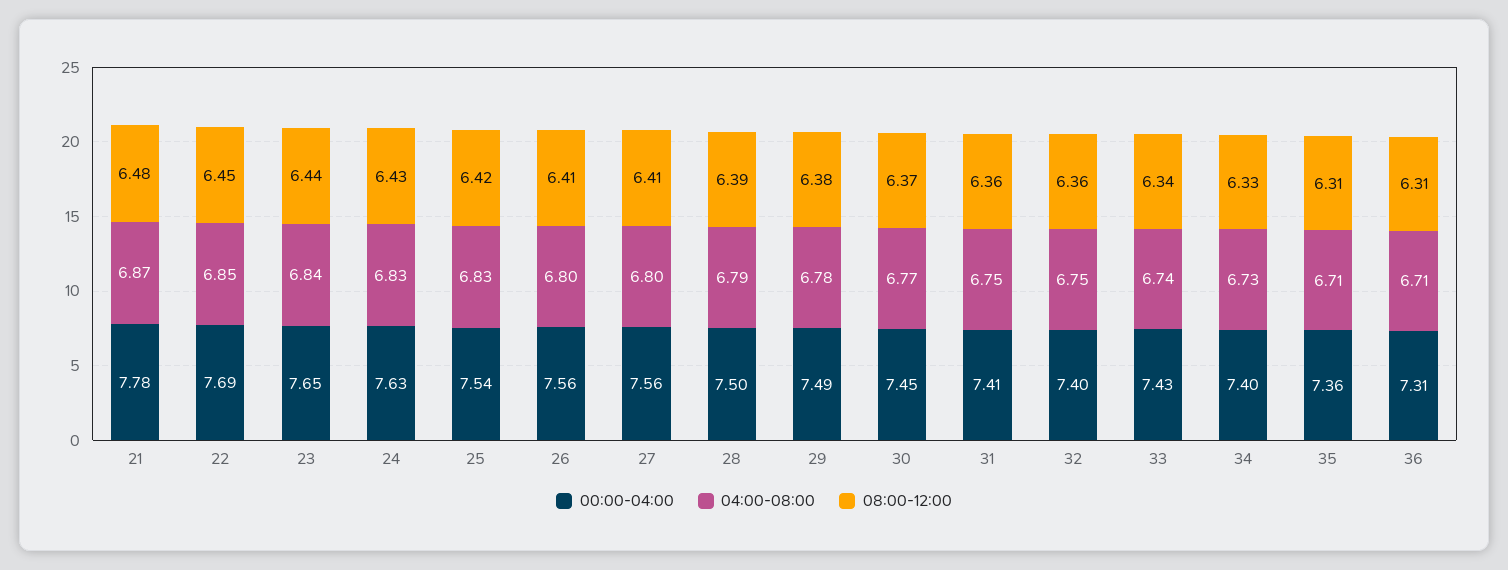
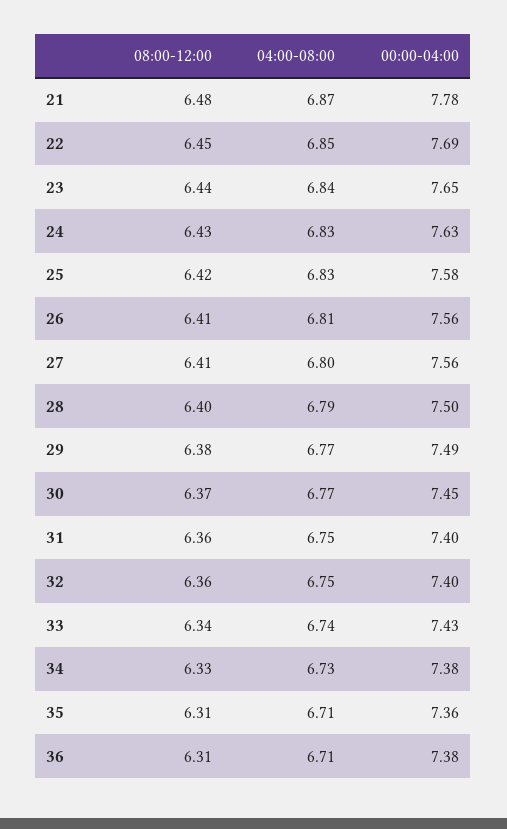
00:00-04:00, 25: 7.54 -> 7.58
04:00-08:00, 26: 6.8 -> 6.81
08:00-12:00, 28: 6.39 -> 6.4
04:00-08:00, 29: 6.78 -> 6.77
00:00-04:00, 31: 7.41 -> 7.4
00:00-04:00, 34: 7.4 -> 7.38
00:00-04:00, 36: 7.31 -> 7.38

